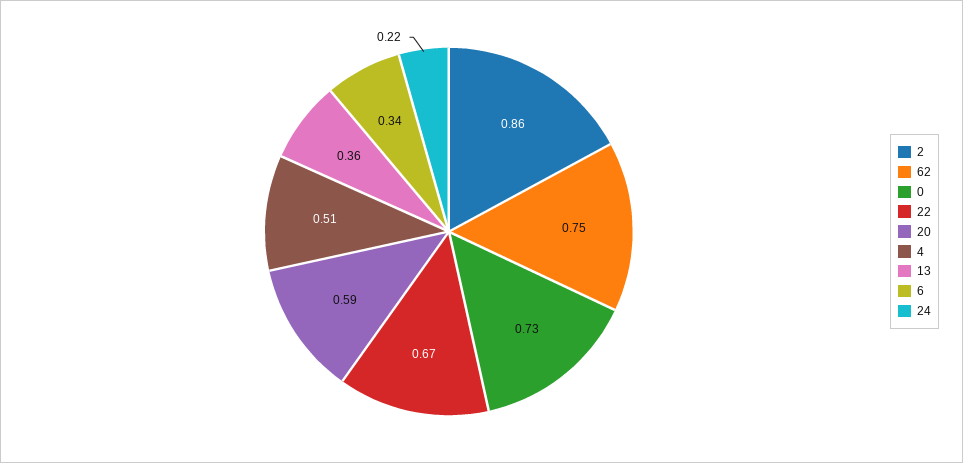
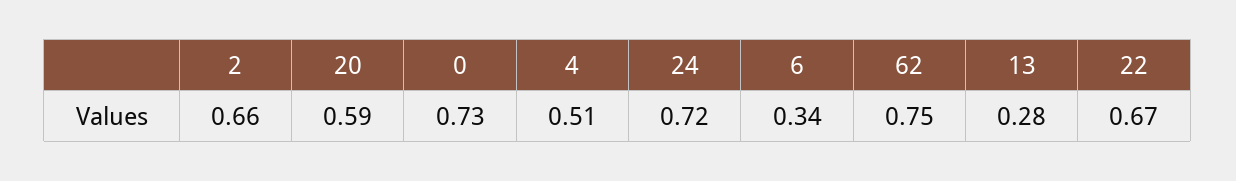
2: 0.86 -> 0.66
13: 0.36 -> 0.28
24: 0.22 -> 0.72

